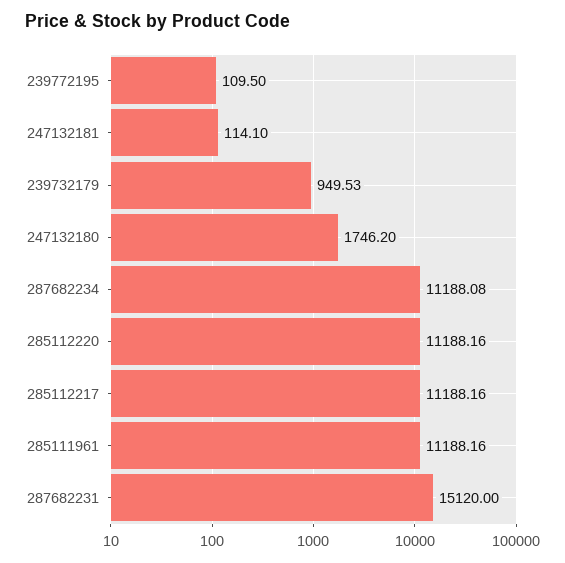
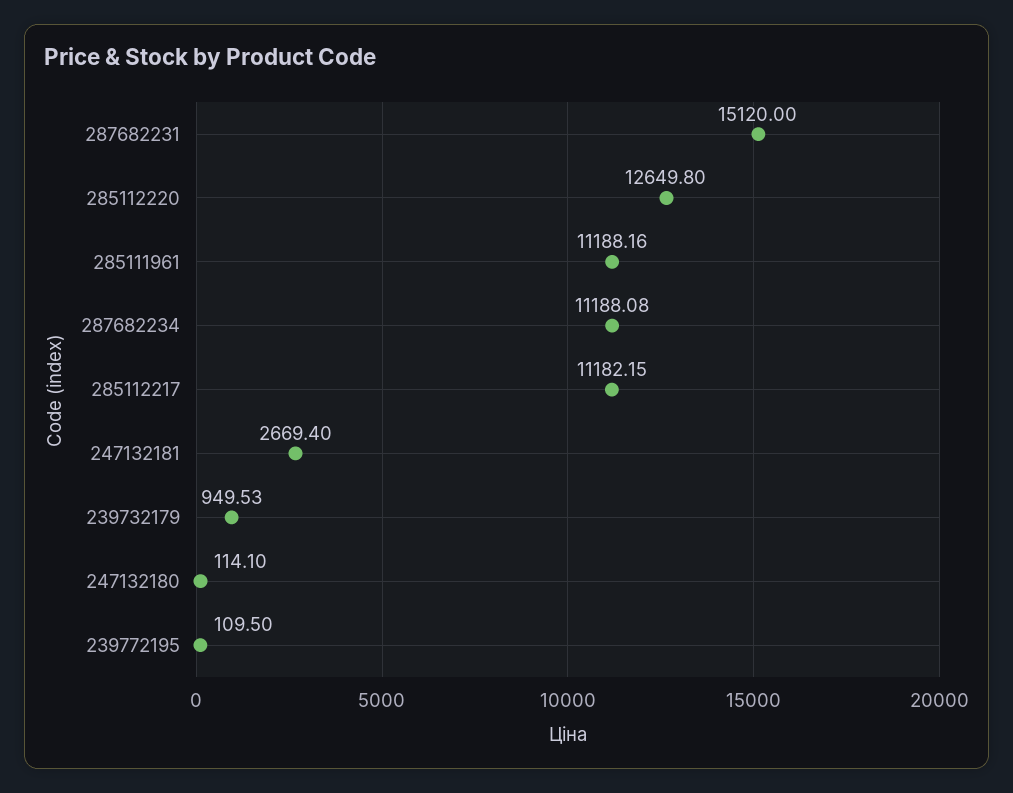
247132181: 114.1 -> 2669.4
247132180: 1746.2 -> 114.1
285112220: 11188.16 -> 12649.8
285112217: 11188.16 -> 11182.15

